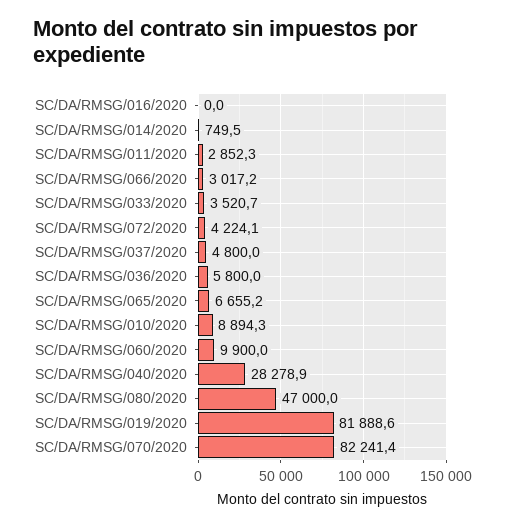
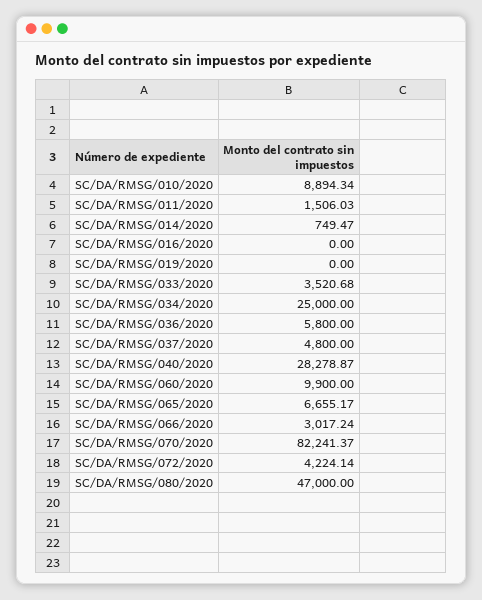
SC/DA/RMSG/011/2020: 2852.3 -> 1506.03
SC/DA/RMSG/019/2020: 81888.6 -> 0
SC/DA/RMSG/034/2020: none -> 25000

